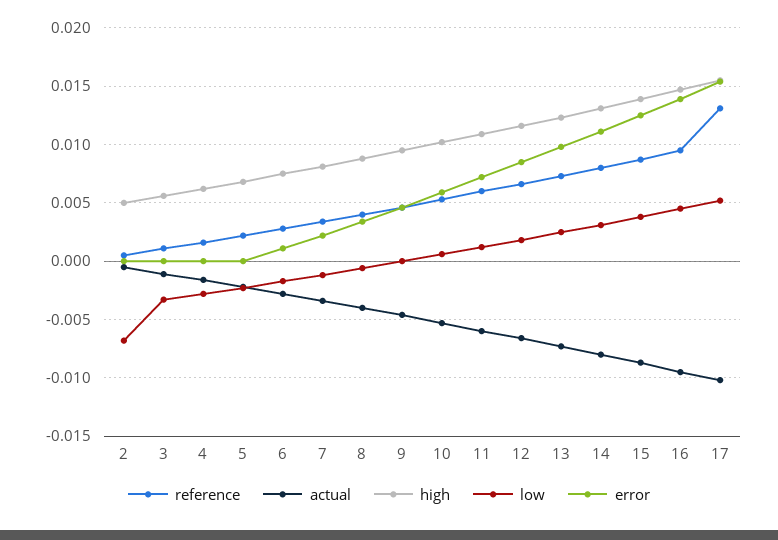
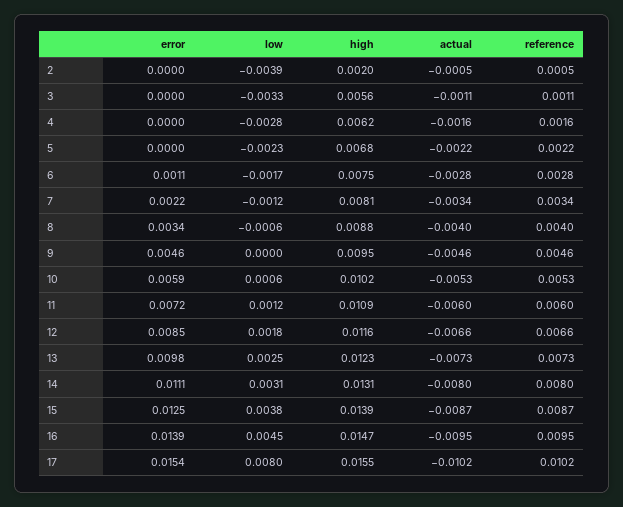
high, 2: 0.005 -> 0.002
low, 2: -0.007 -> -0.0039
reference, 17: 0.013 -> 0.0102
low, 17: 0.005 -> 0.008

